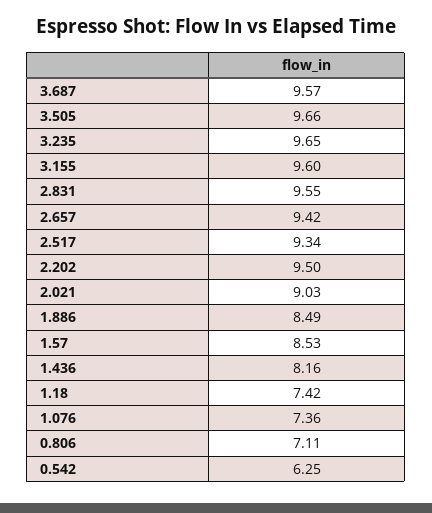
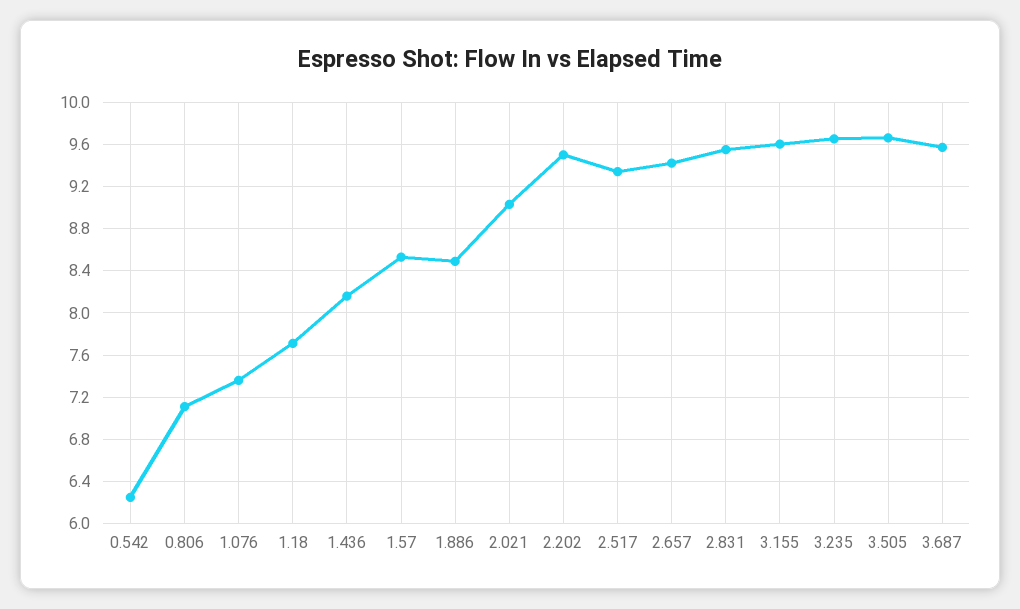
1.18: 7.42 -> 7.7

